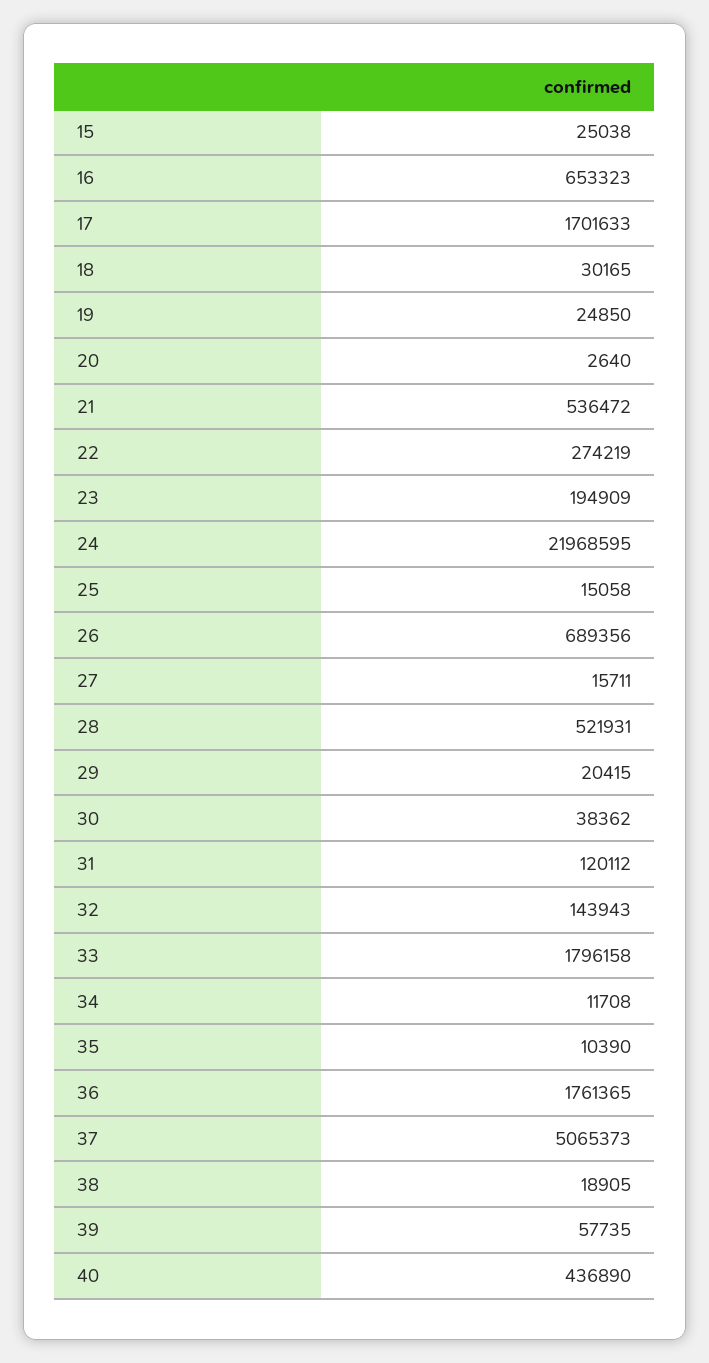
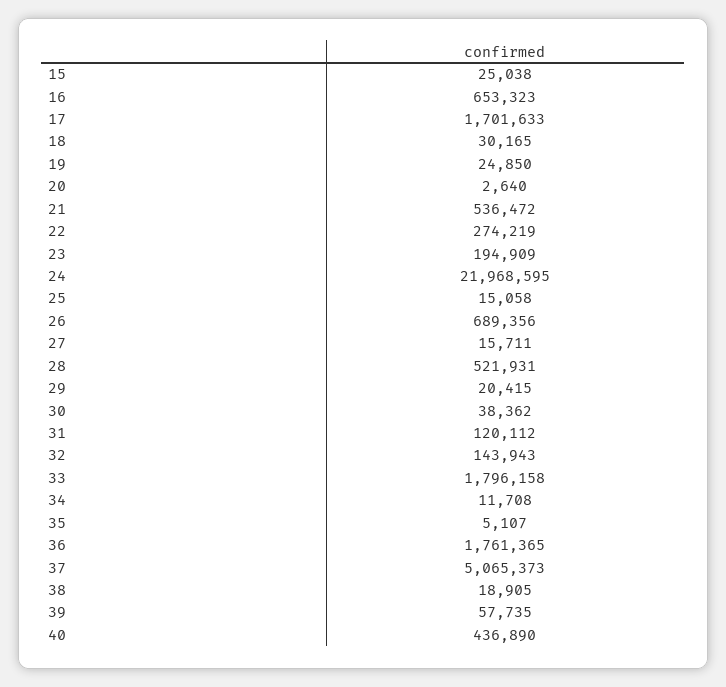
35: 10390 -> 5107

